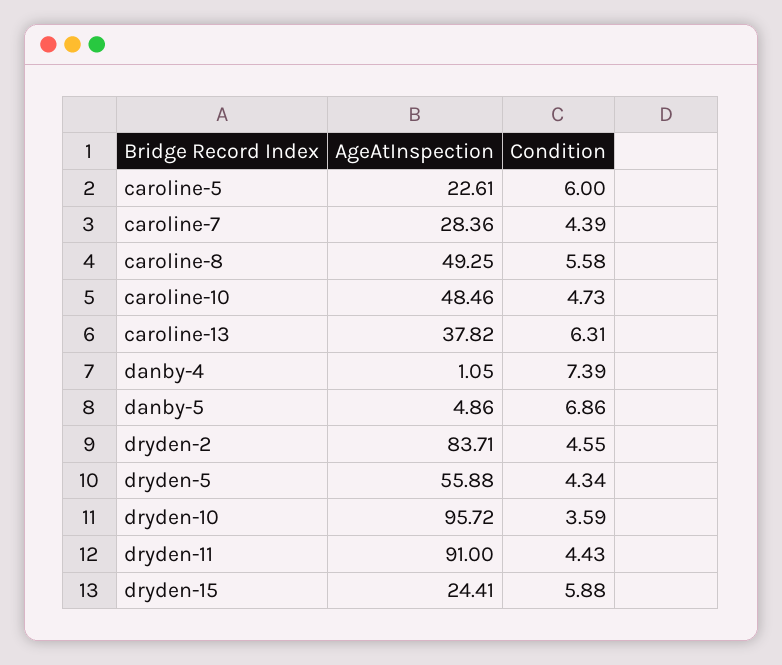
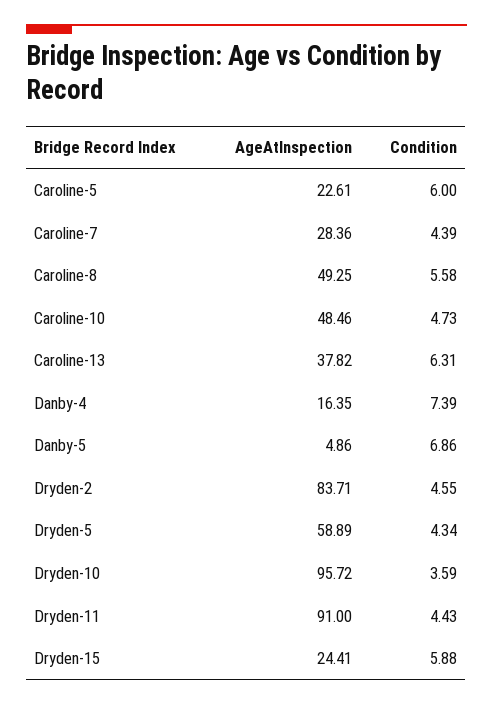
AgeAtInspection, danby-4: 1.05 -> 16.35
AgeAtInspection, dryden-5: 55.88 -> 58.89

